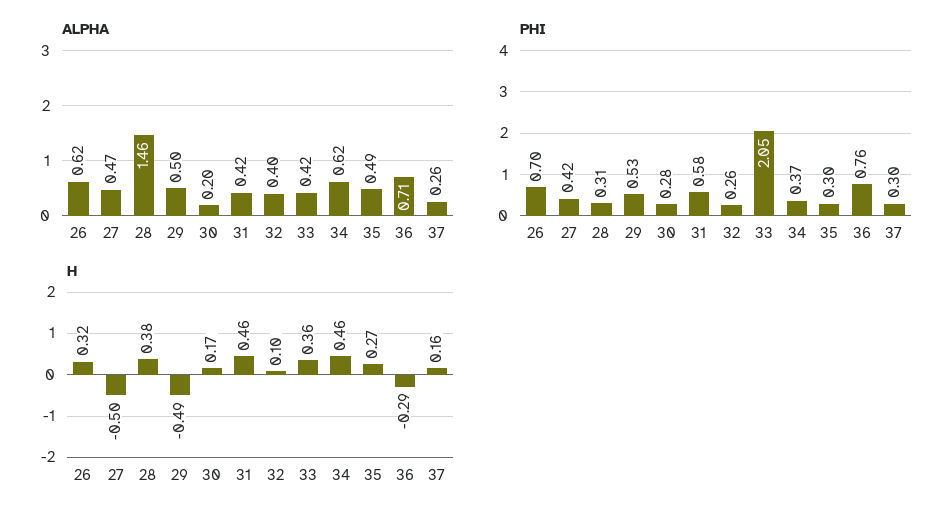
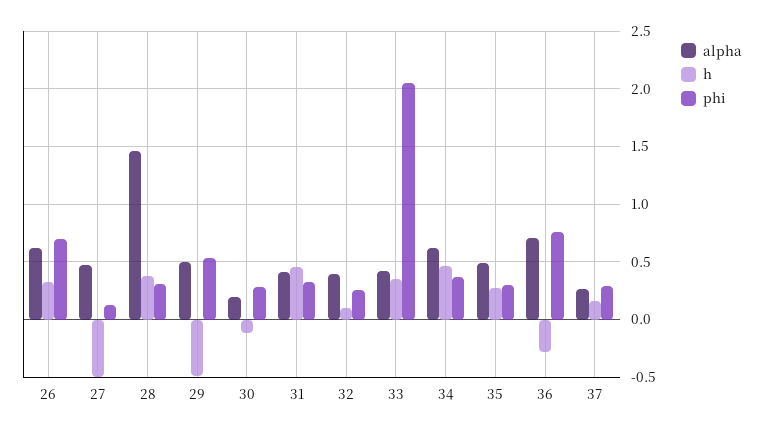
PHI, 27: 0.42 -> 0.1
PHI, 31: 0.58 -> 0.3
H, 30: 0.17 -> -0.1

